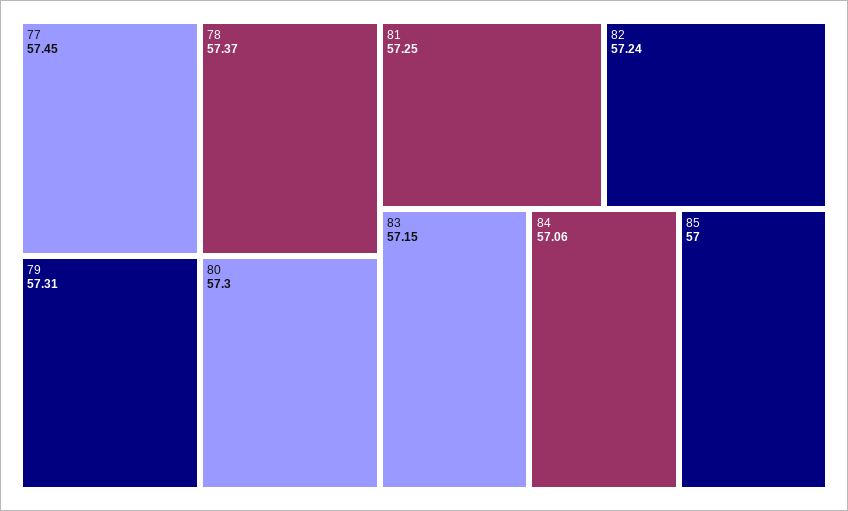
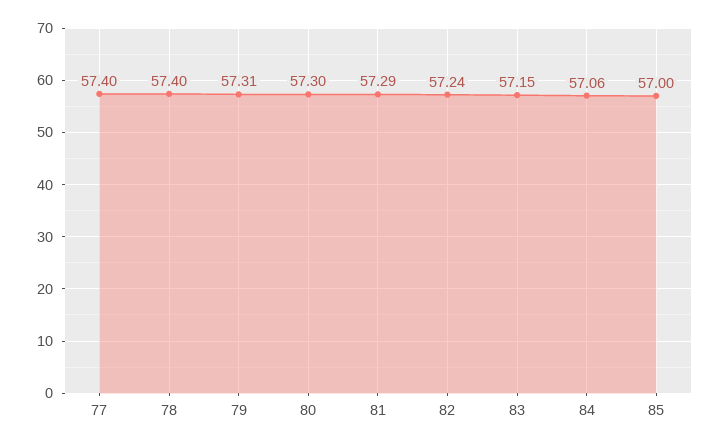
77: 57.45 -> 57.4
78: 57.37 -> 57.4
81: 57.25 -> 57.29

